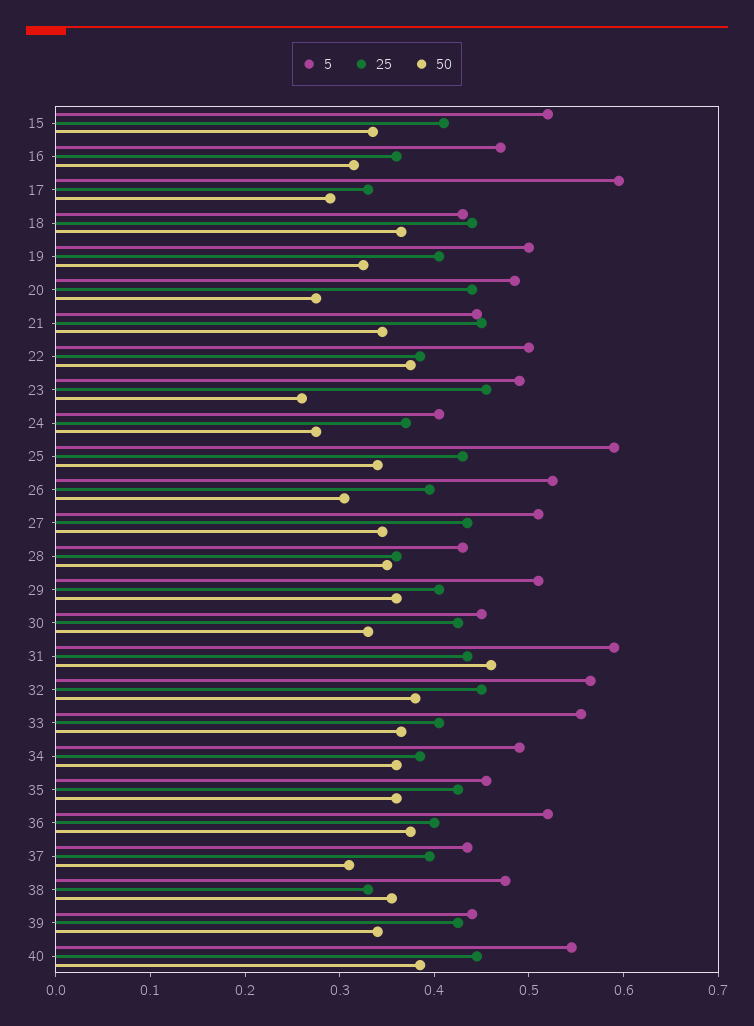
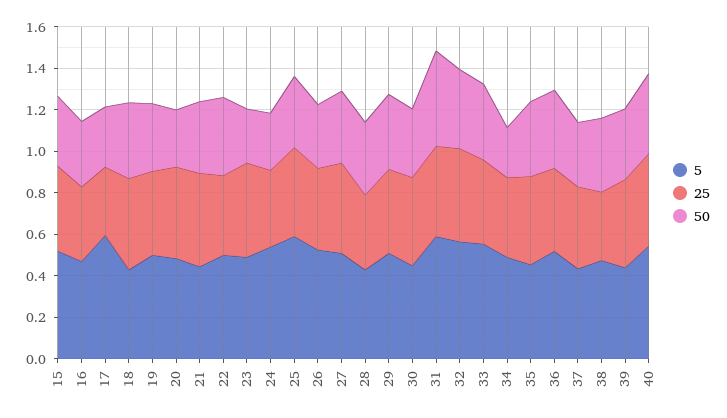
5, 24: 0.4 -> 0.55
50, 34: 0.36 -> 0.25

